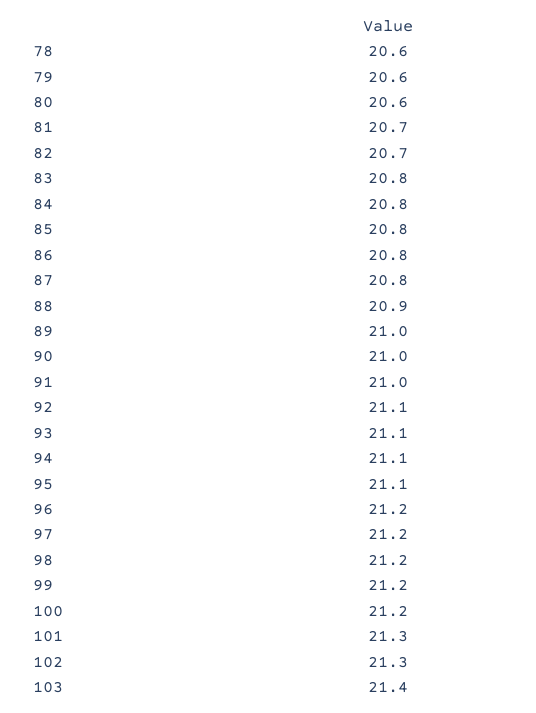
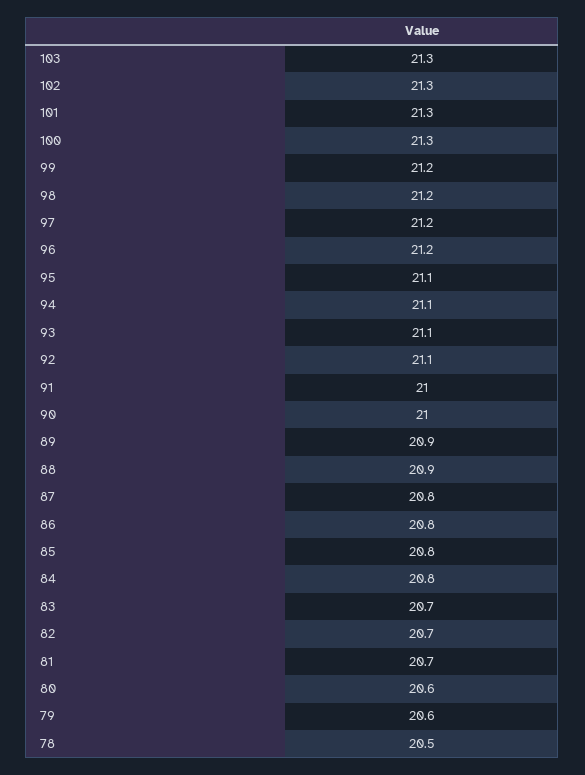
78: 20.6 -> 20.5
83: 20.8 -> 20.7
89: 21 -> 20.9
100: 21.2 -> 21.3
103: 21.4 -> 21.3

